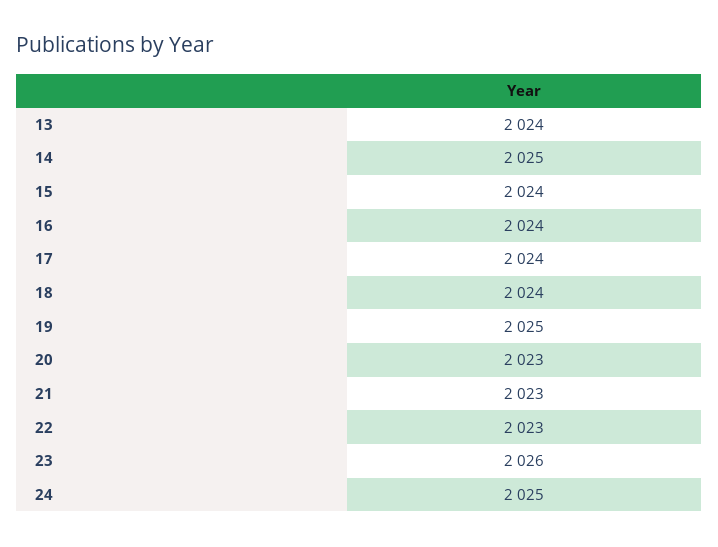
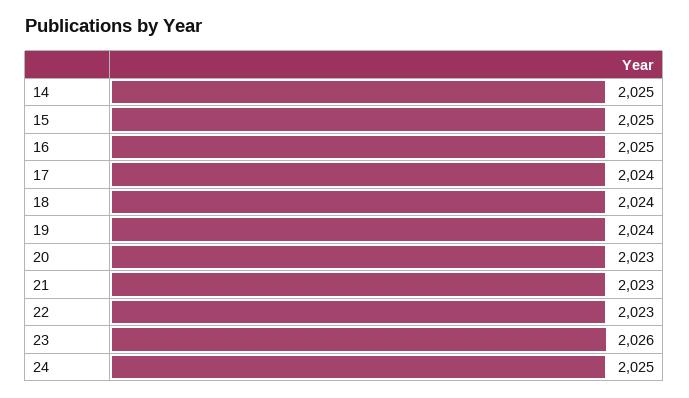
13: 2024 -> none
15: 2024 -> 2025
16: 2024 -> 2025
19: 2025 -> 2024

